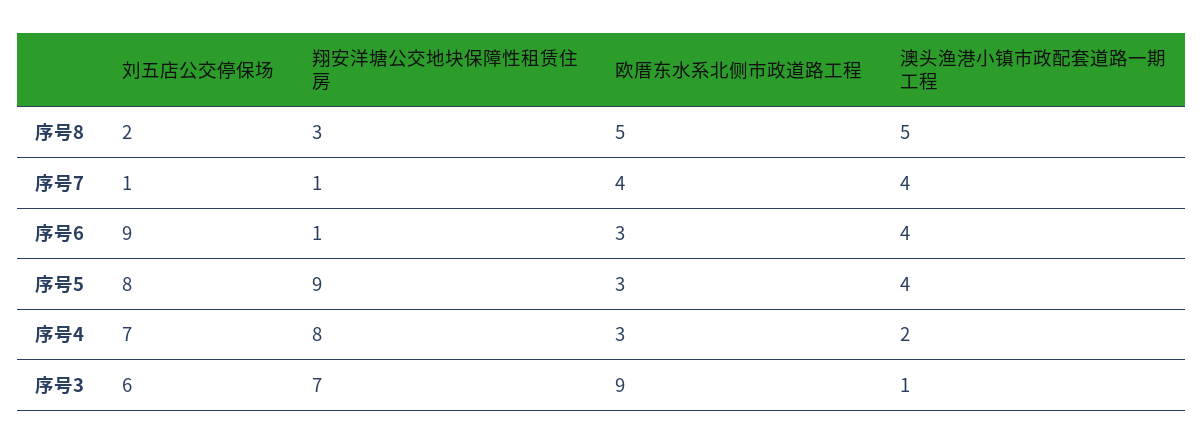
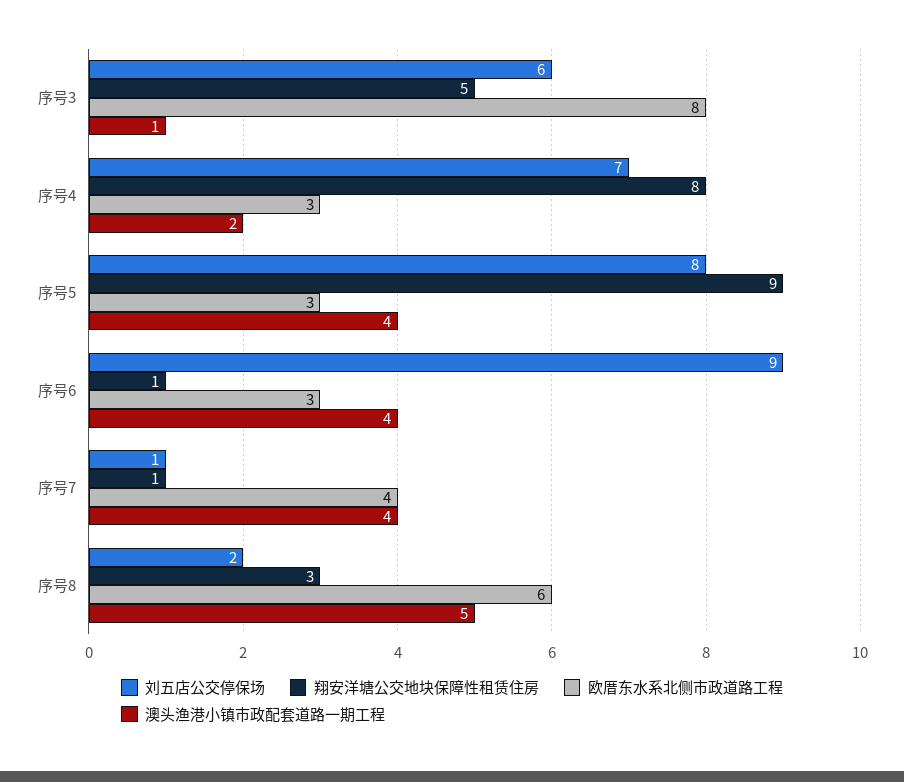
欧厝东水系北侧市政道路工程, 序号8: 5 -> 6
翔安洋塘公交地块保障性租赁住房, 序号3: 7 -> 5
欧厝东水系北侧市政道路工程, 序号3: 9 -> 8

